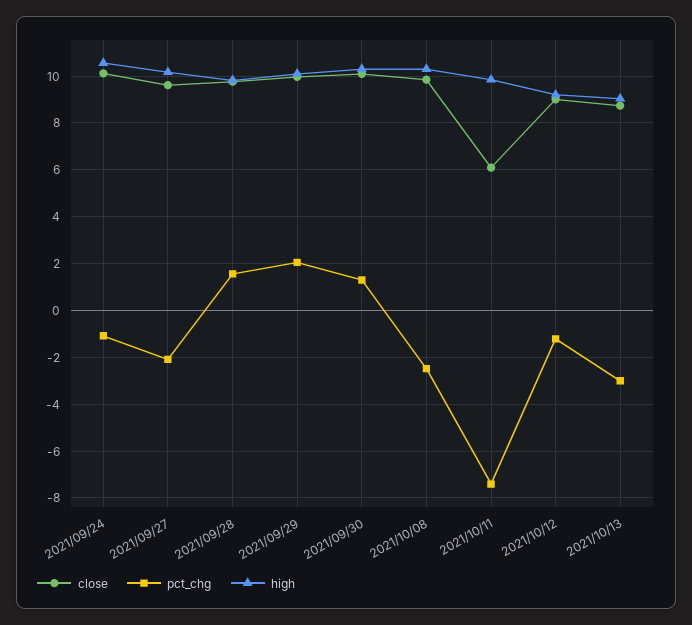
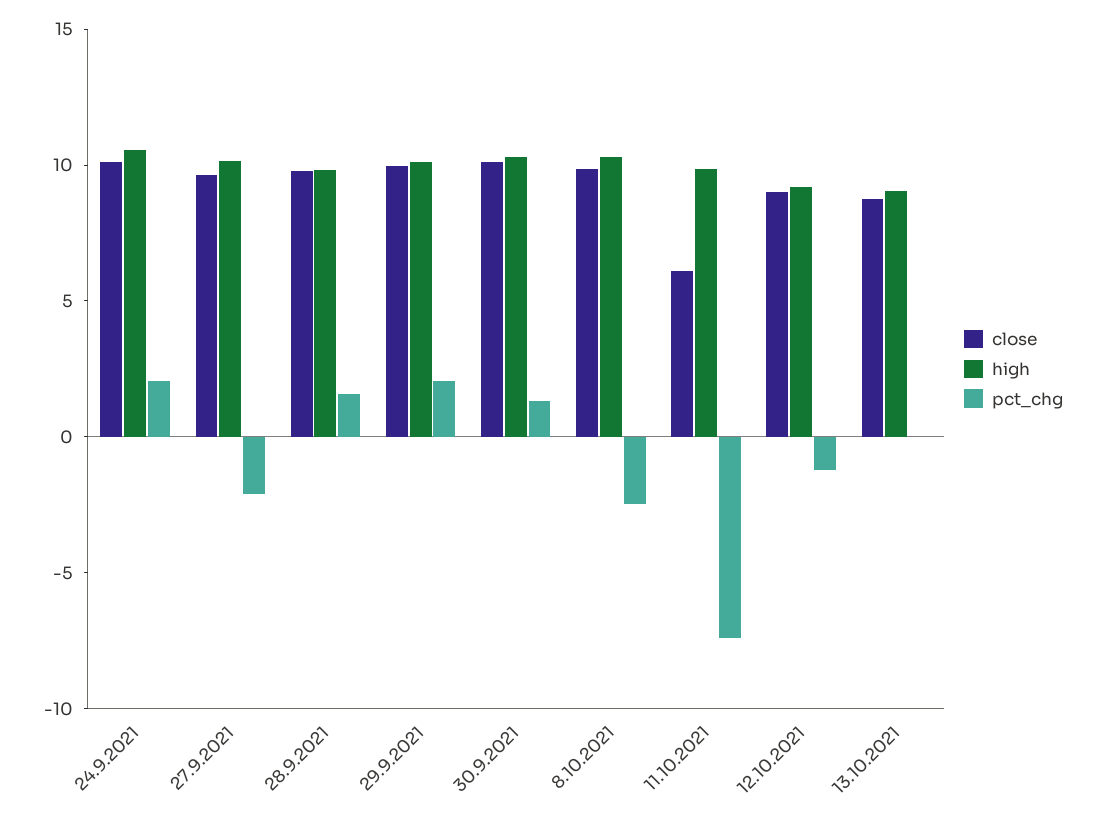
pct_chg, 2021/09/24: -1 -> 2
pct_chg, 2021/10/13: -3 -> 0

